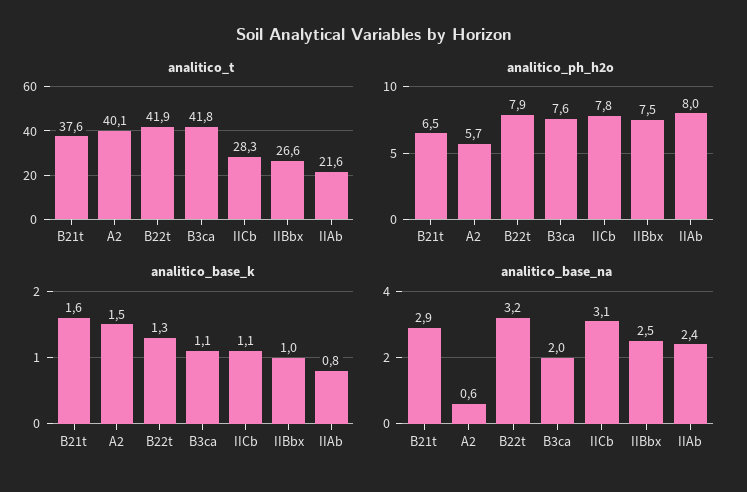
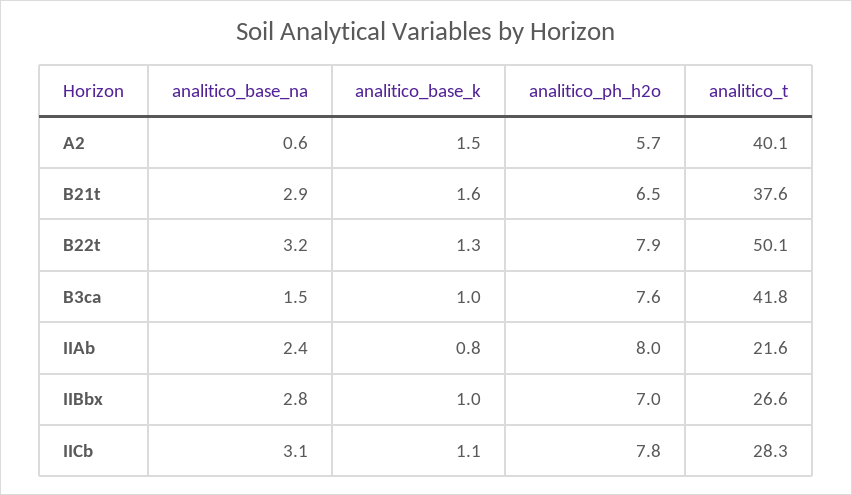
analitico_t, B22t: 41.9 -> 50.1
analitico_ph_h2o, IIBbx: 7.5 -> 7
analitico_base_k, B3ca: 1.1 -> 1
analitico_base_na, B3ca: 2 -> 1.5
analitico_base_na, IIBbx: 2.5 -> 2.8

